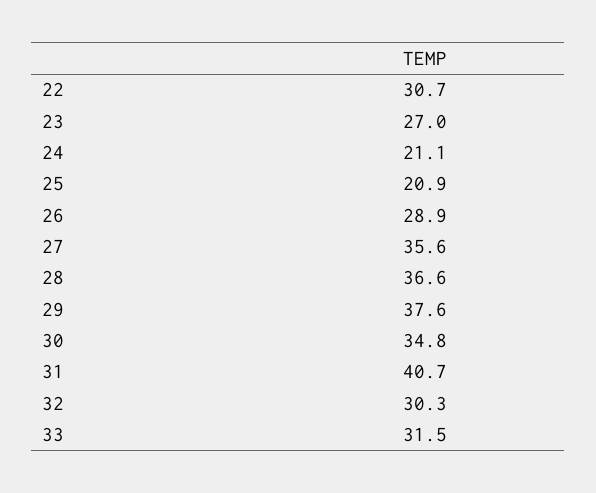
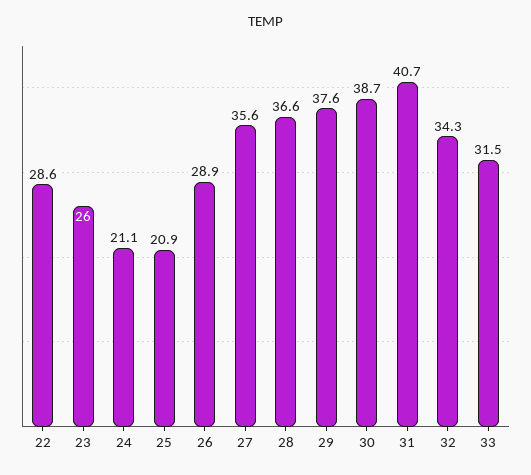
22: 30.7 -> 28.6
23: 27 -> 26
30: 34.8 -> 38.7
32: 30.3 -> 34.3

